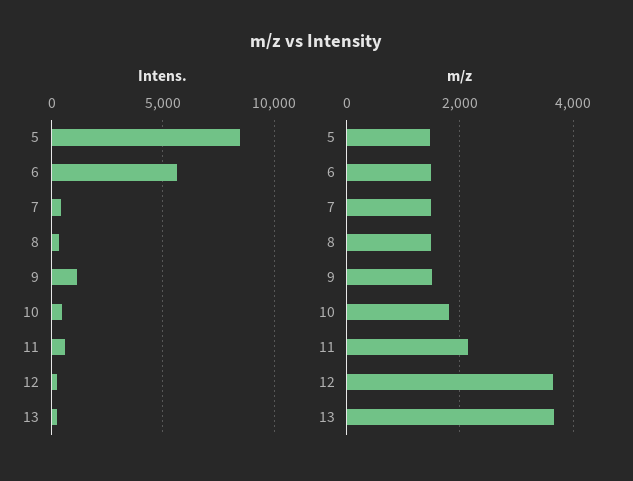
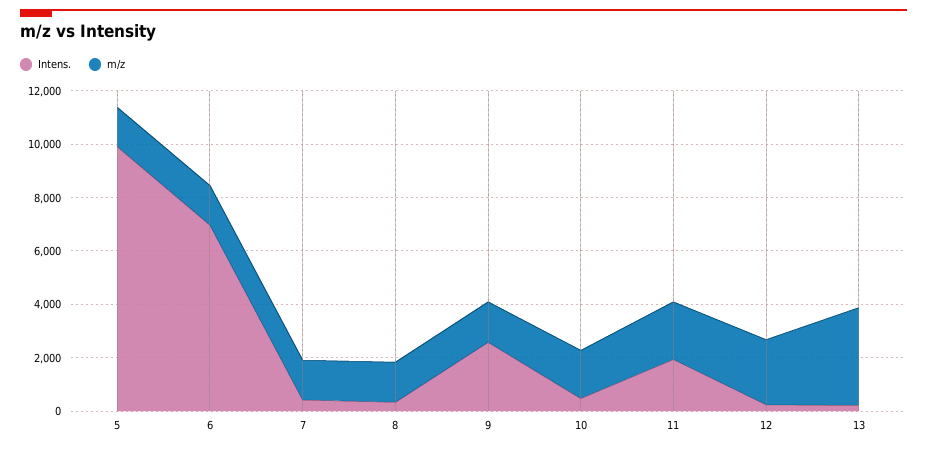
Intens., 5: 8500 -> 10000
Intens., 6: 5500 -> 7000
Intens., 9: 1000 -> 2500
Intens., 11: 500 -> 2000
m/z, 12: 3600 -> 2500

